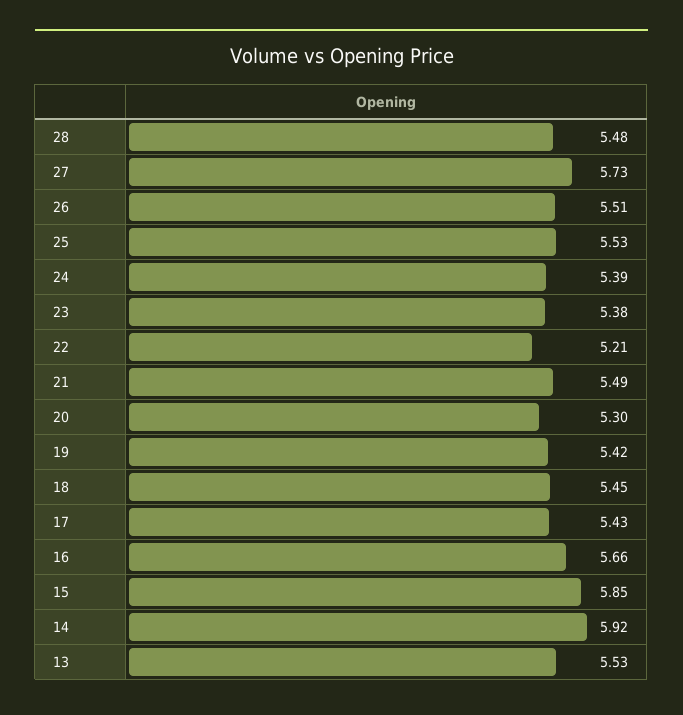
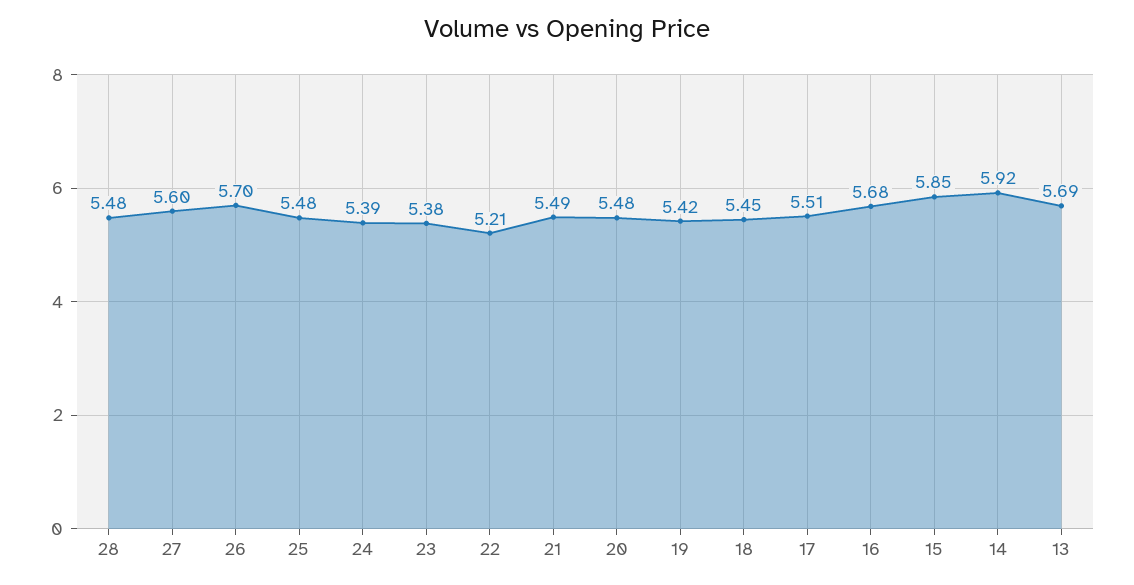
27: 5.73 -> 5.6
26: 5.51 -> 5.7
25: 5.53 -> 5.48
20: 5.3 -> 5.48
17: 5.43 -> 5.51
16: 5.66 -> 5.68
13: 5.53 -> 5.69

